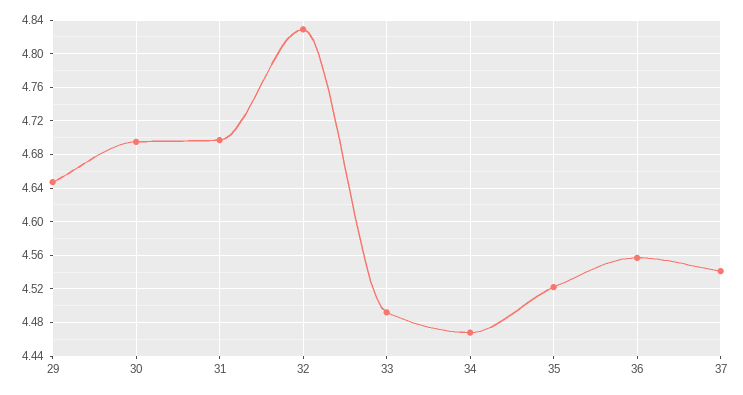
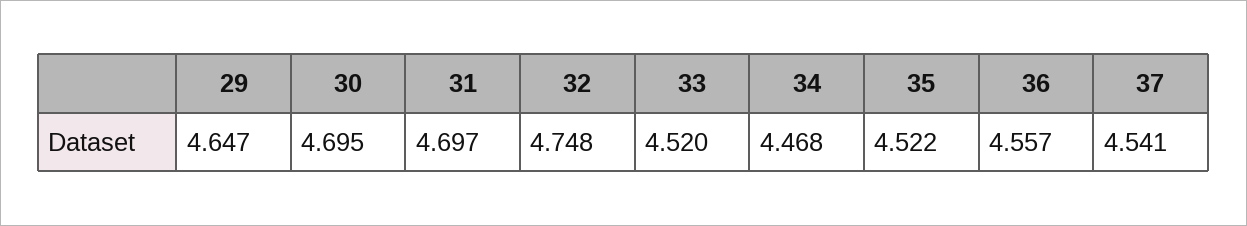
32: 4.83 -> 4.748
33: 4.49 -> 4.52

